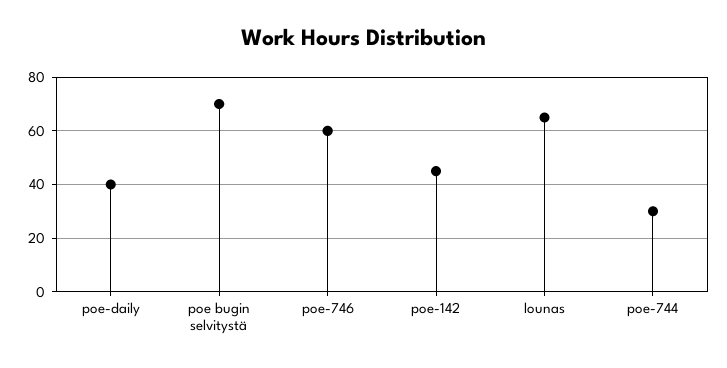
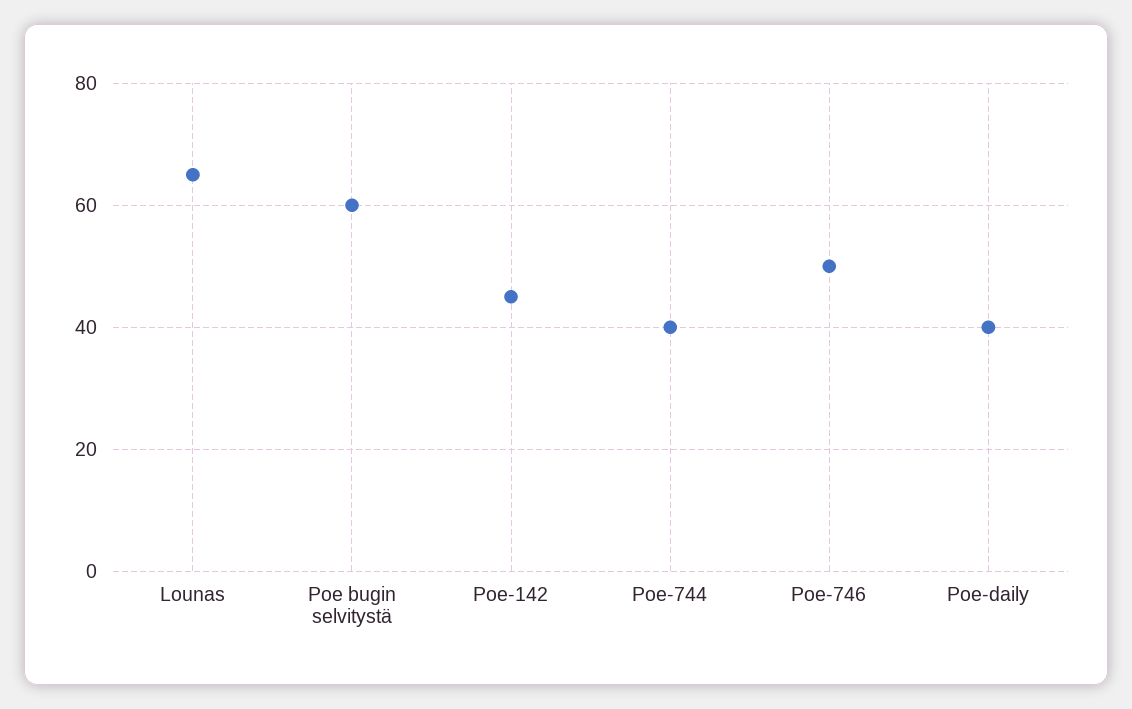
poe bugin selvitystä: 70 -> 60
poe-746: 60 -> 50
poe-744: 30 -> 40

